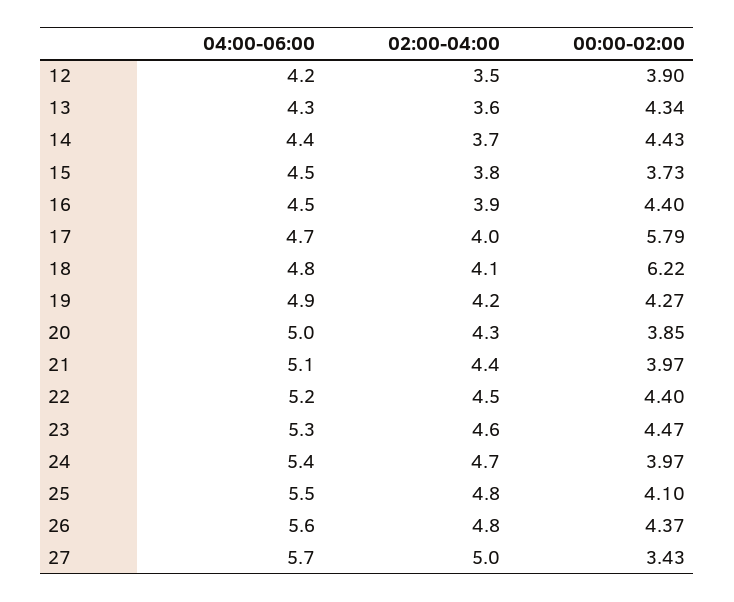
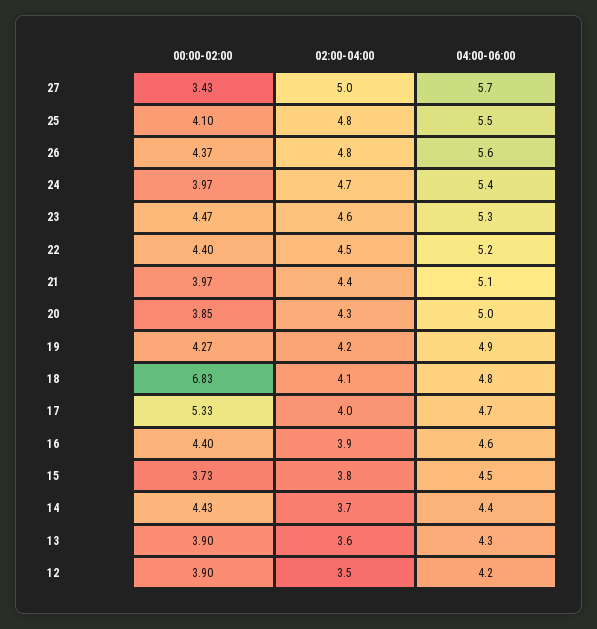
00:00-02:00, 13: 4.34 -> 3.9
04:00-06:00, 16: 4.5 -> 4.6
00:00-02:00, 17: 5.79 -> 5.33
00:00-02:00, 18: 6.22 -> 6.83

